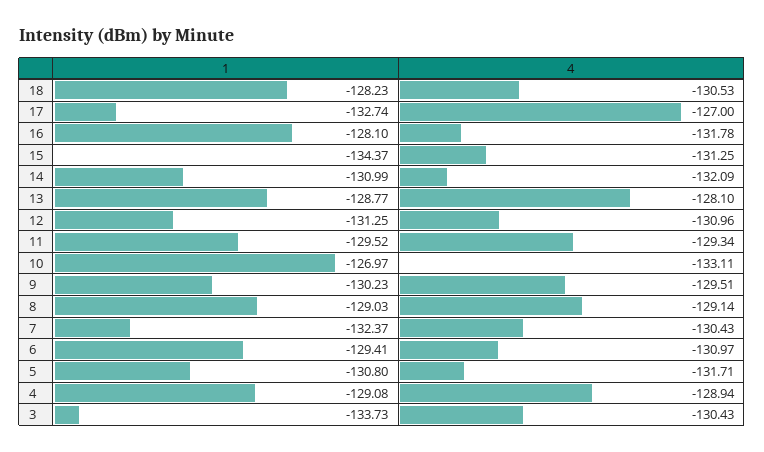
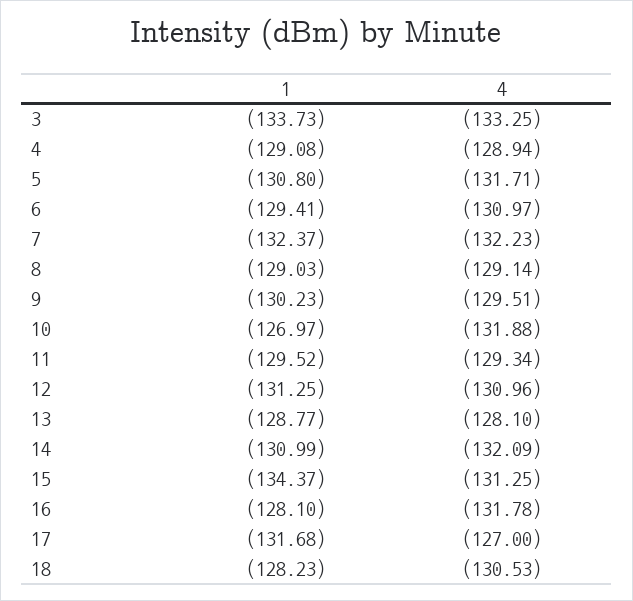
1, 17: -132.74 -> -131.68
4, 10: -133.11 -> -131.88
4, 7: -130.43 -> -132.23
4, 3: -130.43 -> -133.25

